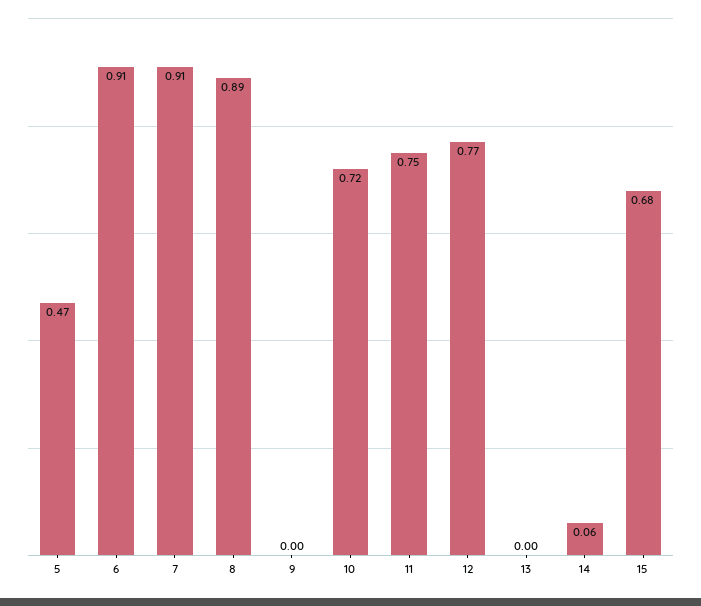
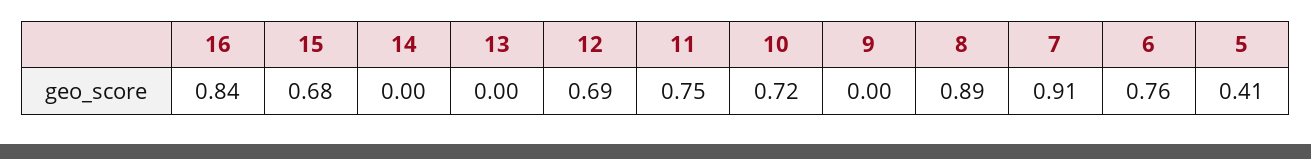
5: 0.47 -> 0.41
6: 0.91 -> 0.76
12: 0.77 -> 0.69
14: 0.06 -> 0
16: none -> 0.84

